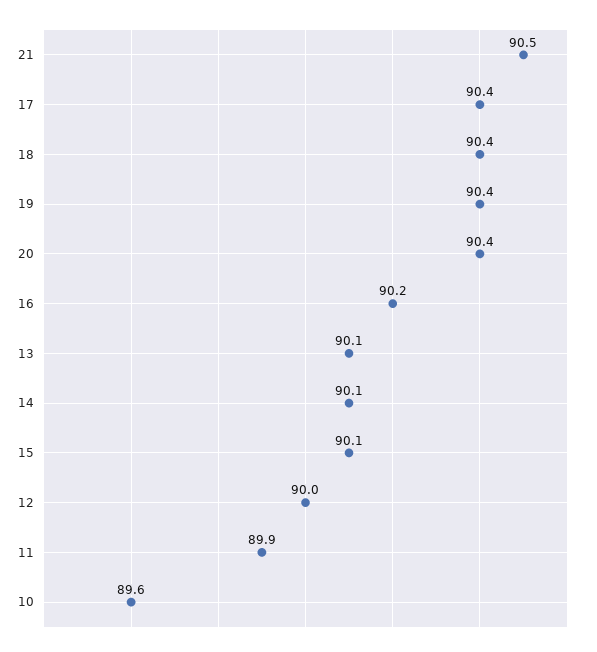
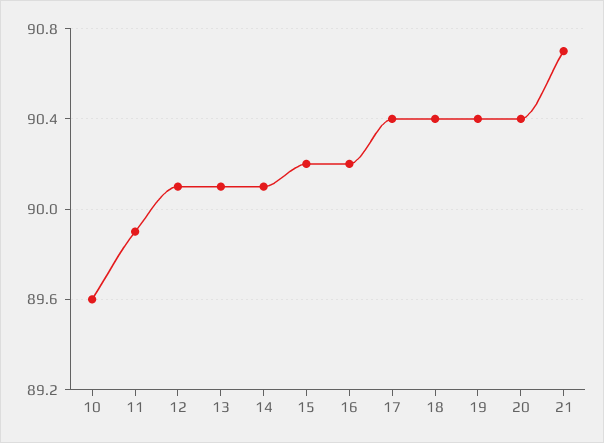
21: 90.5 -> 90.7
15: 90.1 -> 90.2
12: 90 -> 90.1

